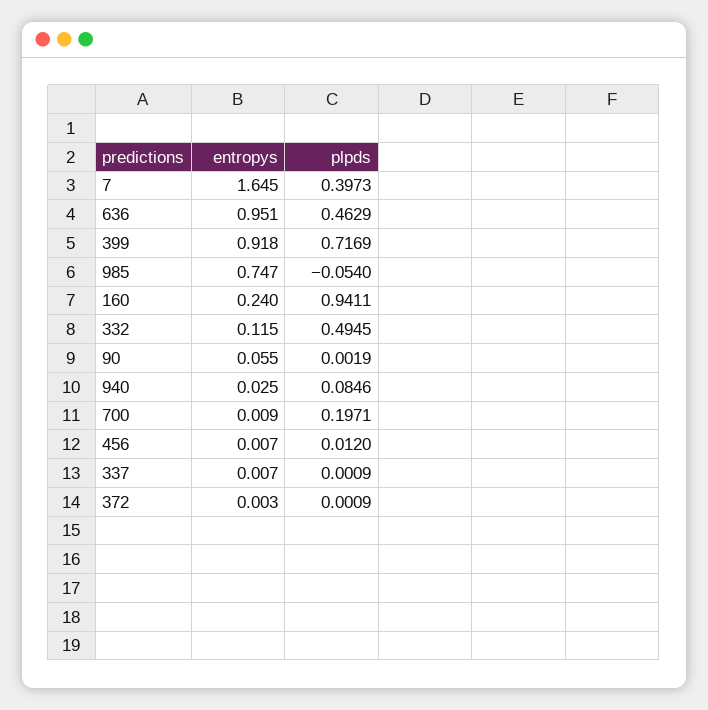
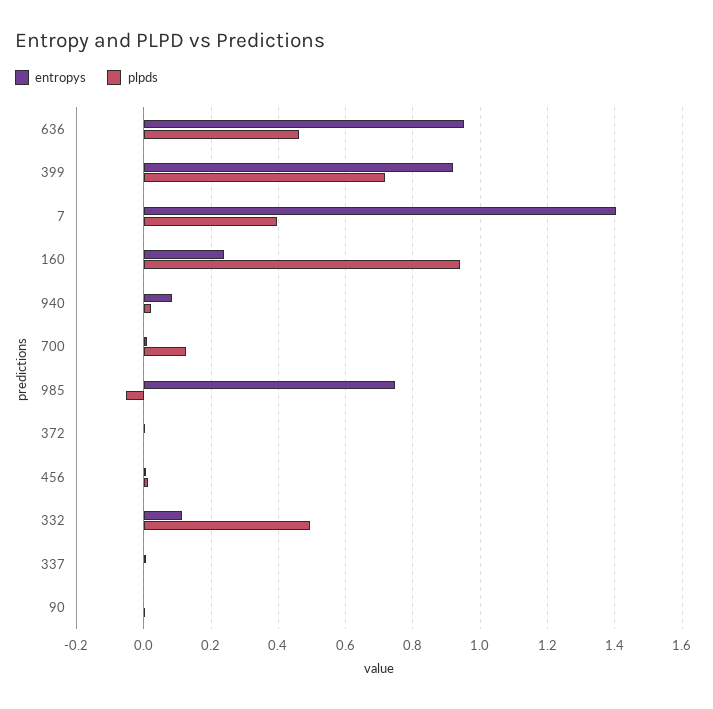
entropys, 7: 1.645 -> 1.4
entropys, 90: 0.055 -> 0
entropys, 940: 0.025 -> 0.08
plpds, 940: 0.0846 -> 0.02
plpds, 700: 0.1971 -> 0.12

